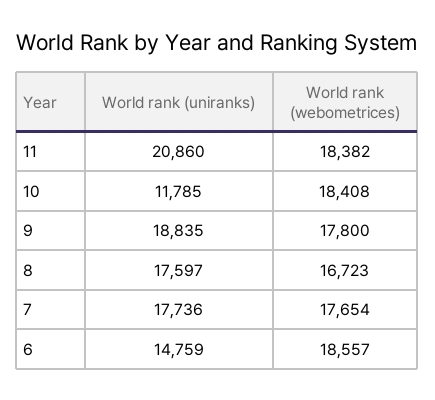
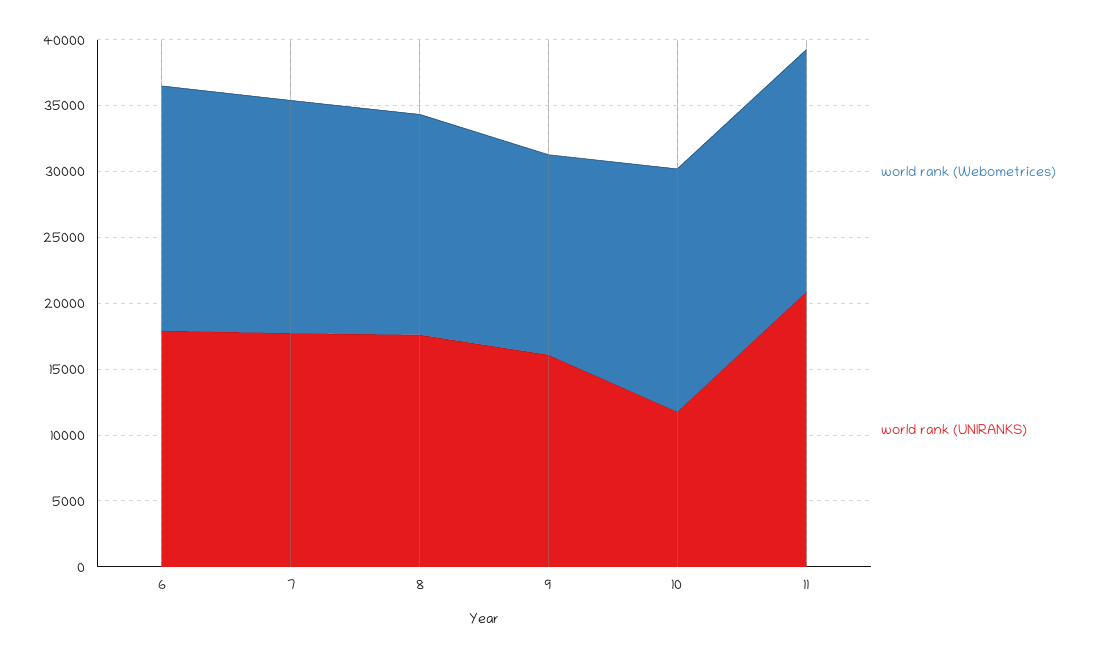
World rank (uniranks), 9: 18835 -> 16000
World rank (webometrices), 9: 17800 -> 15000
World rank (uniranks), 6: 14759 -> 18000

